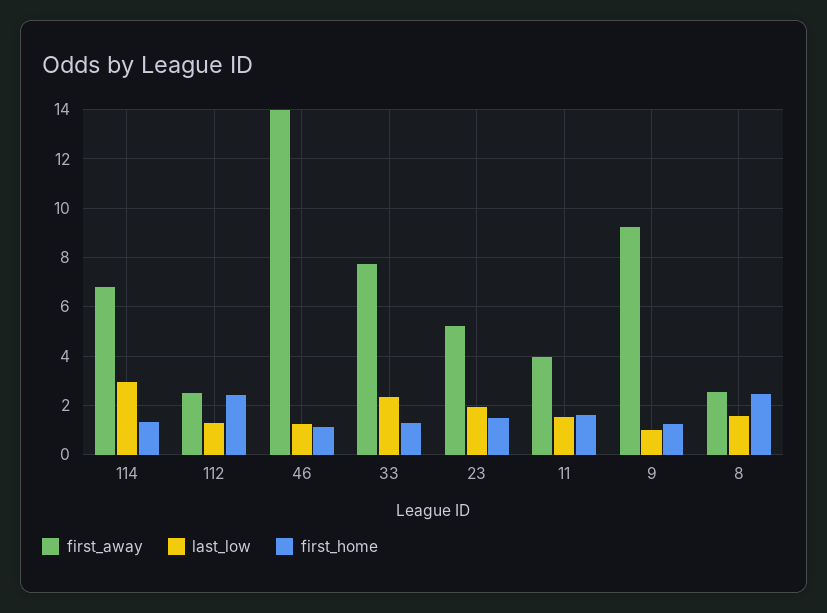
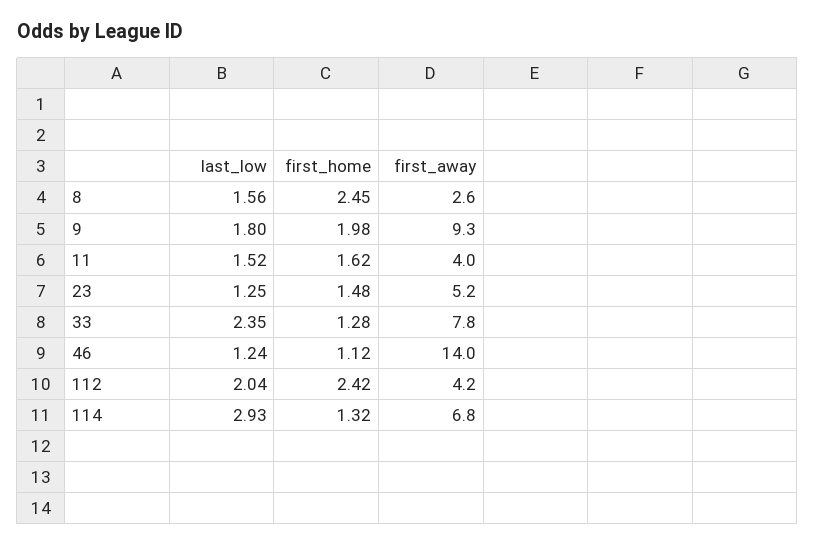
first_away, 112: 2.5 -> 4.2
last_low, 112: 1.25 -> 2.04
last_low, 23: 2 -> 1.25
last_low, 9: 1 -> 1.8
first_home, 9: 1.25 -> 1.98

